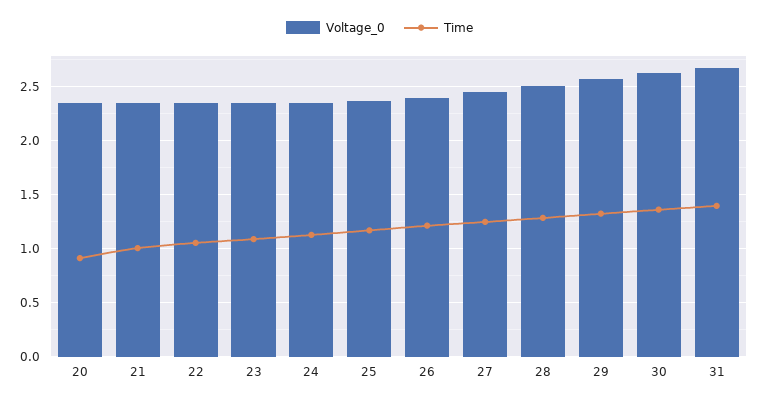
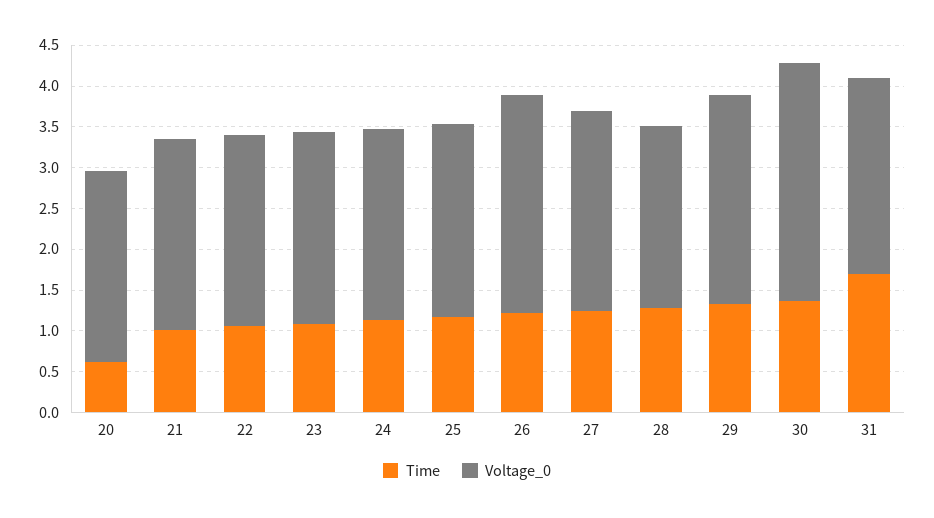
Time, 20: 0.9 -> 0.6
Voltage_0, 26: 2.4 -> 2.7
Voltage_0, 28: 2.5 -> 2.2
Voltage_0, 30: 2.6 -> 2.9
Voltage_0, 31: 2.7 -> 2.4
Time, 31: 1.4 -> 1.7

